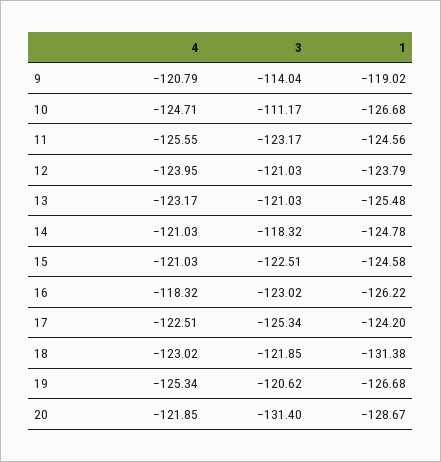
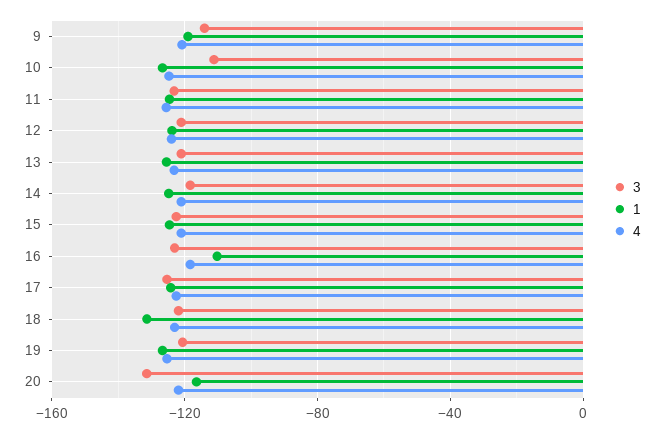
1, 16: -126.22 -> -110
1, 20: -128.67 -> -115

